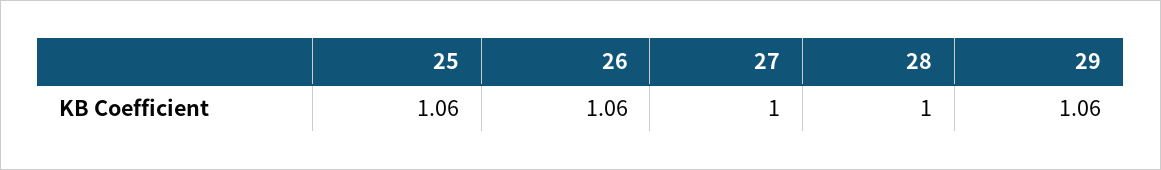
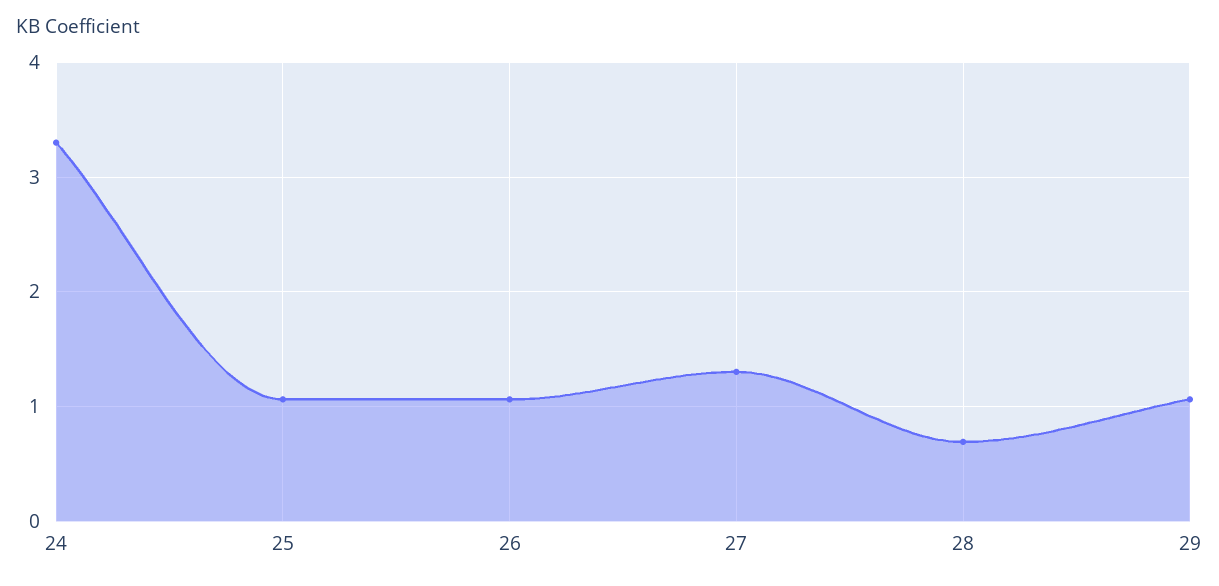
27: 1 -> 1.3
28: 1 -> 0.7
24: none -> 3.3

